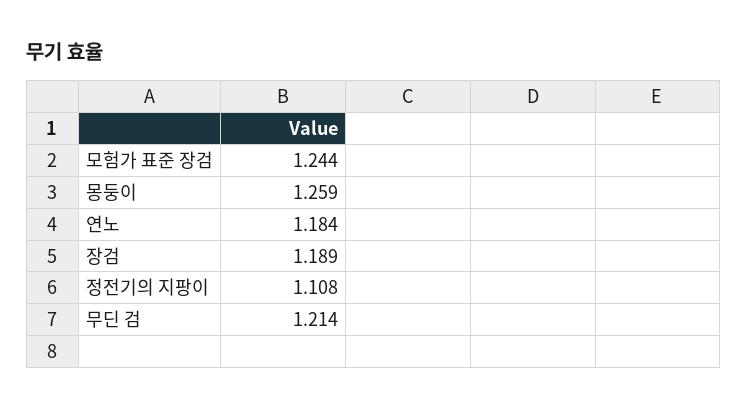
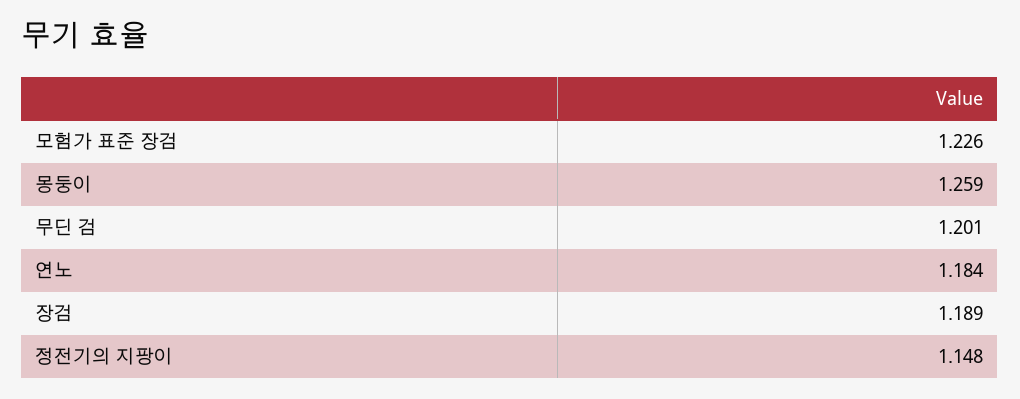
모험가 표준 장검: 1.244 -> 1.226
정전기의 지팡이: 1.108 -> 1.148
무딘 검: 1.214 -> 1.201

